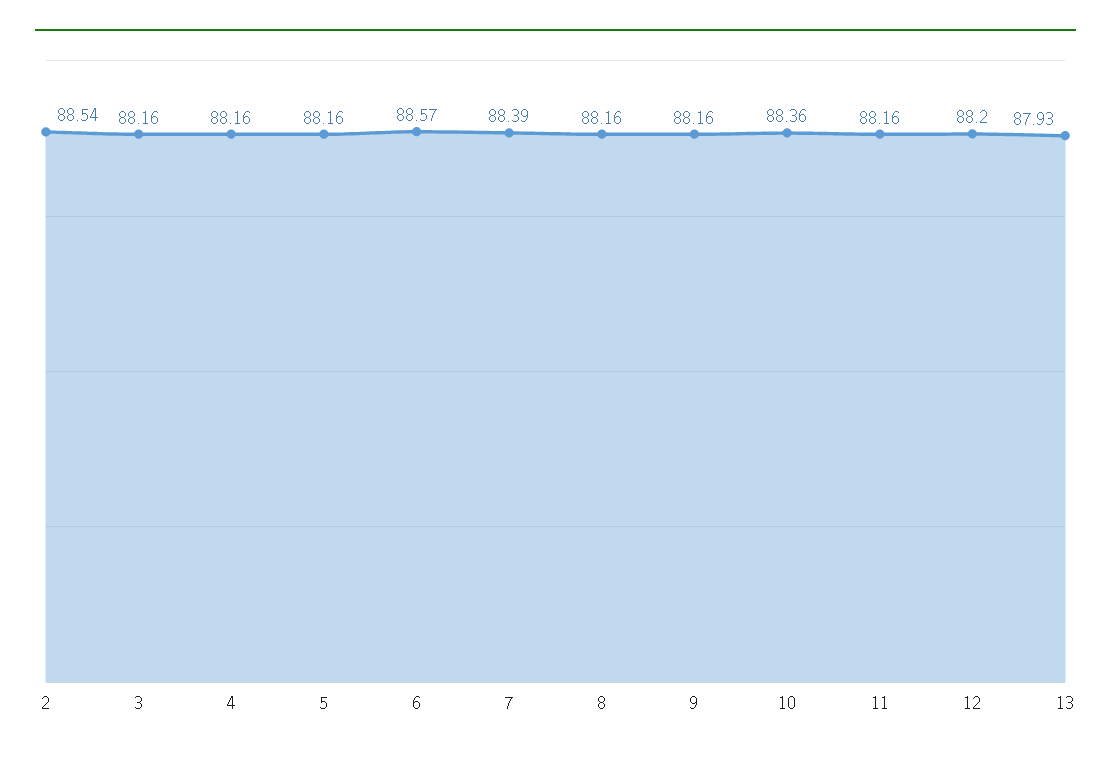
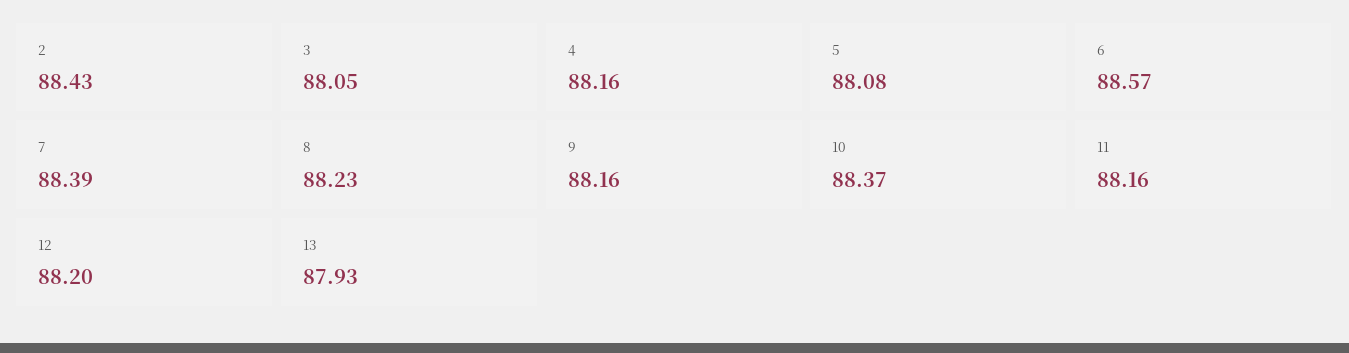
2: 88.54 -> 88.43
3: 88.16 -> 88.05
5: 88.16 -> 88.08
8: 88.16 -> 88.23
10: 88.36 -> 88.37

